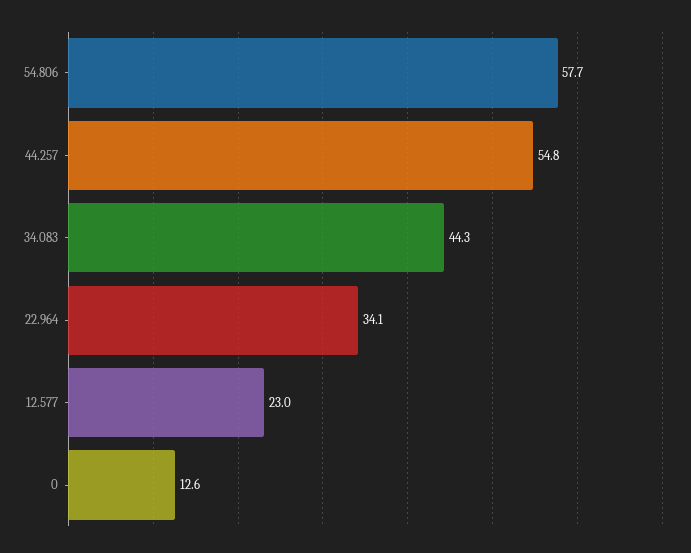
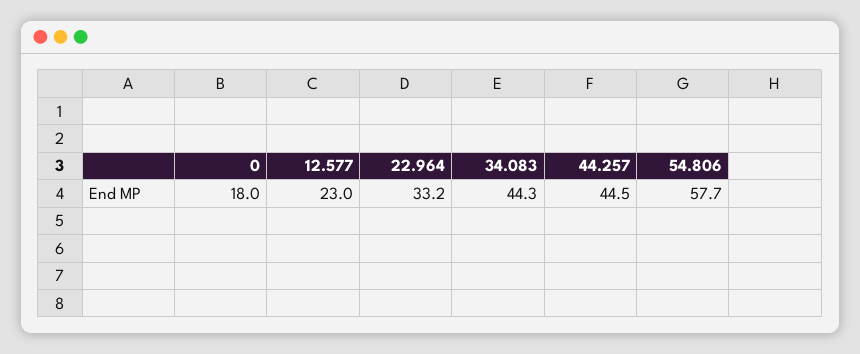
44.257: 54.8 -> 44.5
22.964: 34.1 -> 33.2
0: 12.6 -> 18

